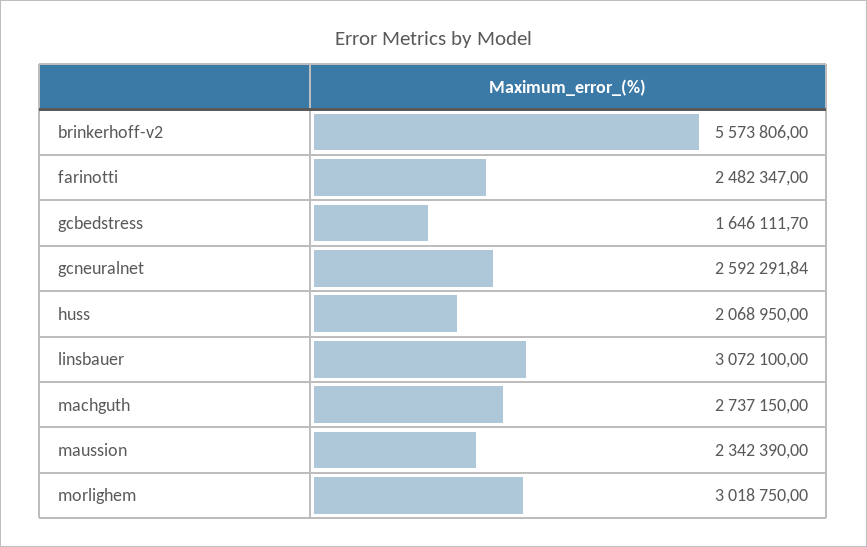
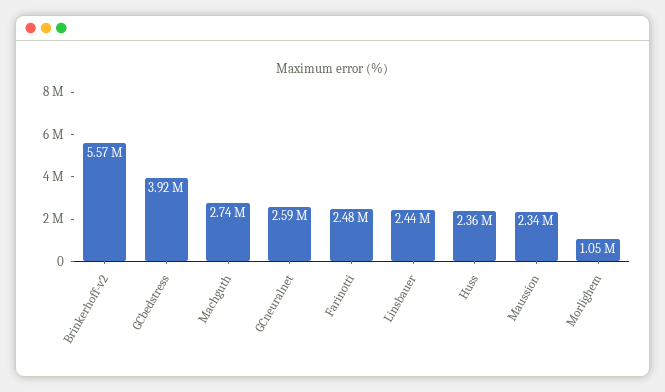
gcbedstress: 1646111.7 -> 3920000
huss: 2068950 -> 2360000
linsbauer: 3072100 -> 2440000
morlighem: 3018750 -> 1050000

